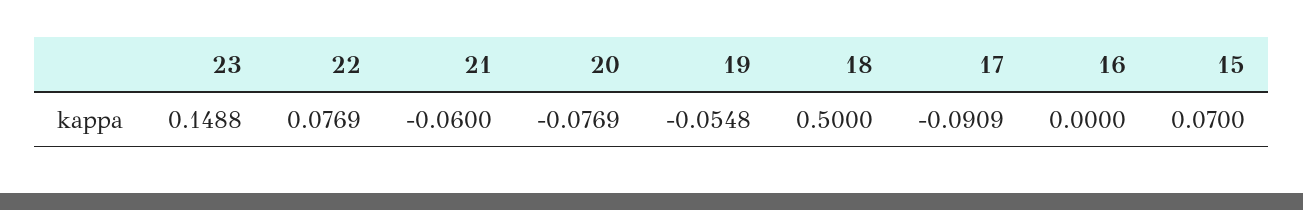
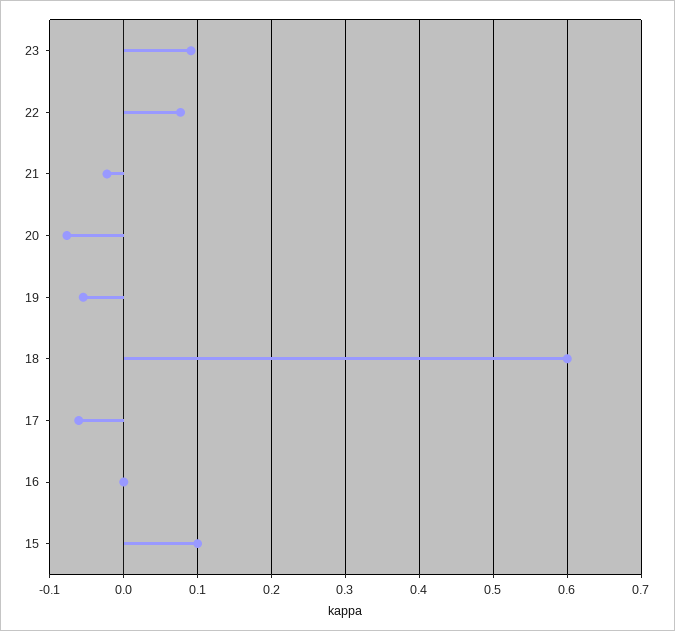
23: 0.1488 -> 0.09
21: -0.06 -> -0.02
18: 0.5 -> 0.6
17: -0.0909 -> -0.06
15: 0.07 -> 0.1

